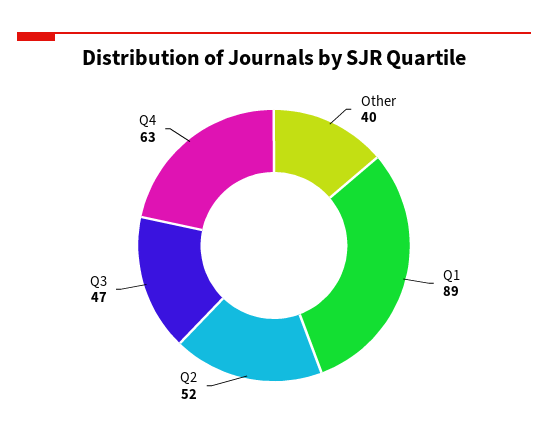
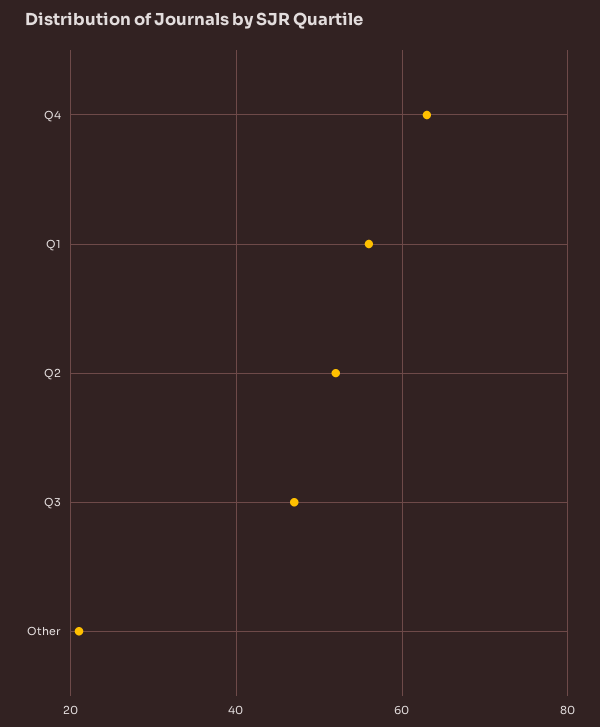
Other: 40 -> 20
Q1: 89 -> 55

